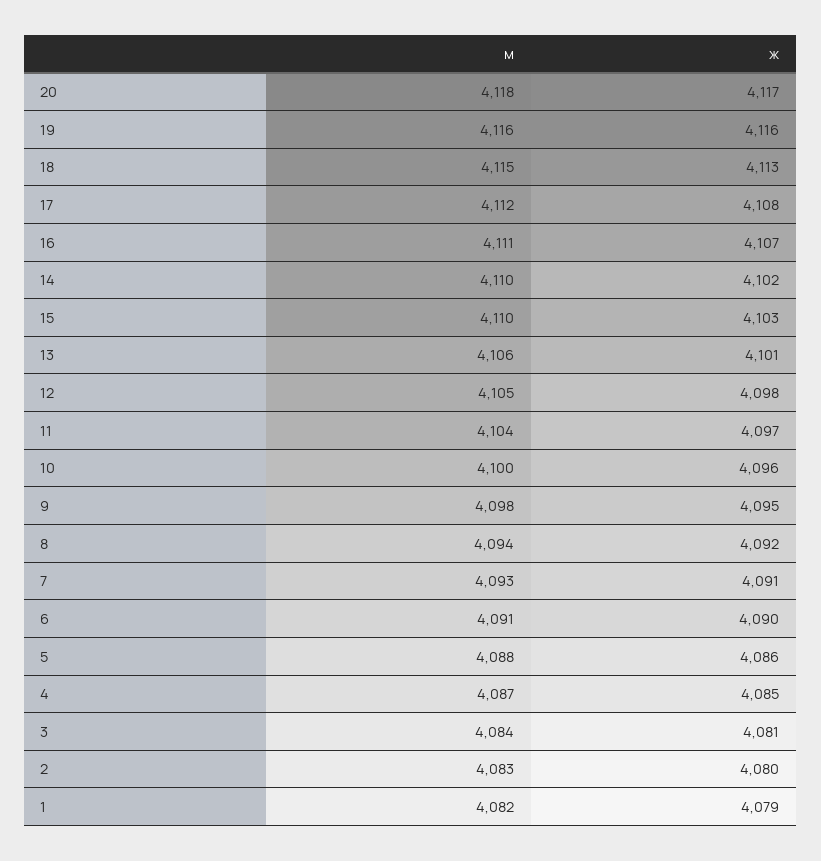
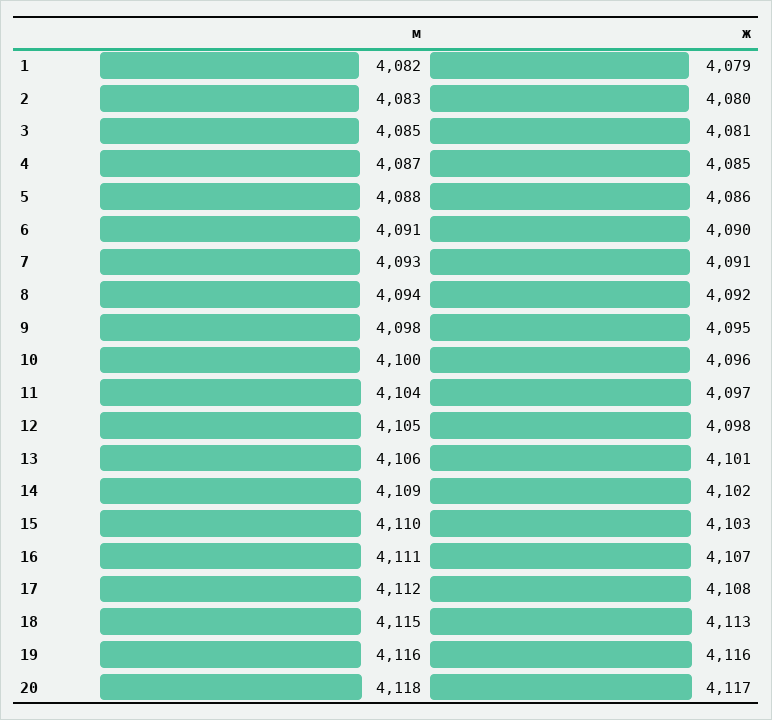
м, 14: 4110 -> 4109
м, 3: 4084 -> 4085

